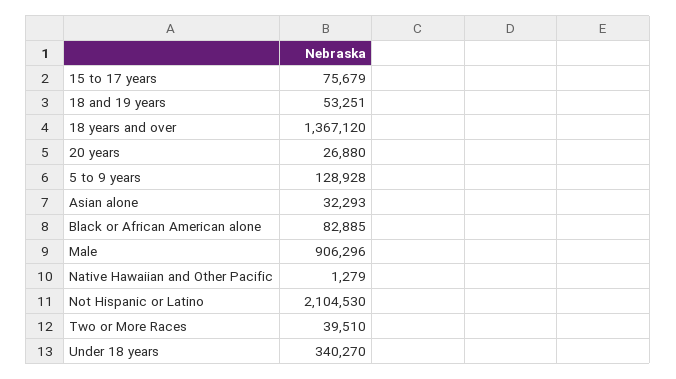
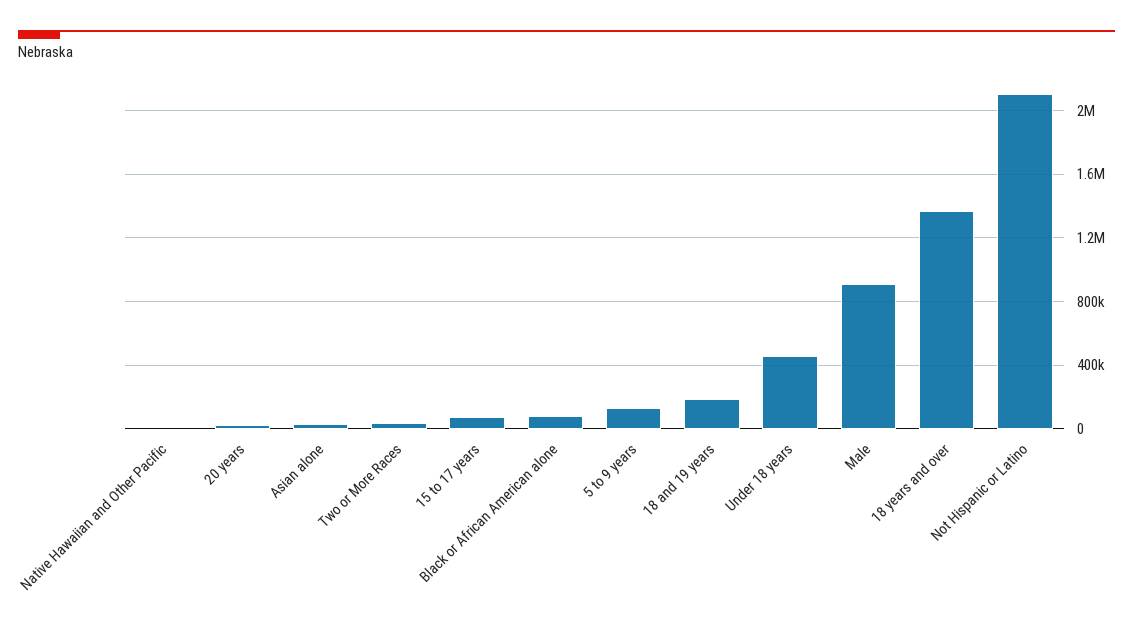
18 and 19 years: 53251 -> 200000
Under 18 years: 340270 -> 450000

